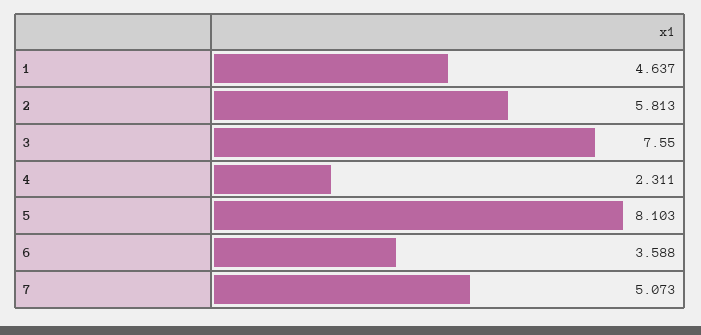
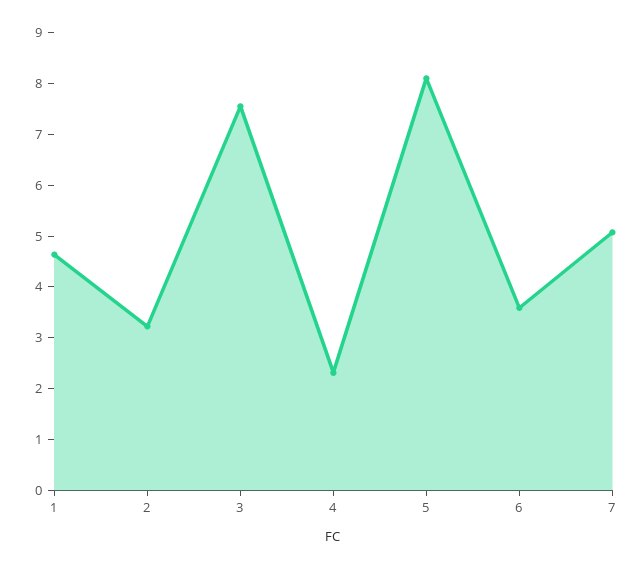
2: 5.813 -> 3.2

